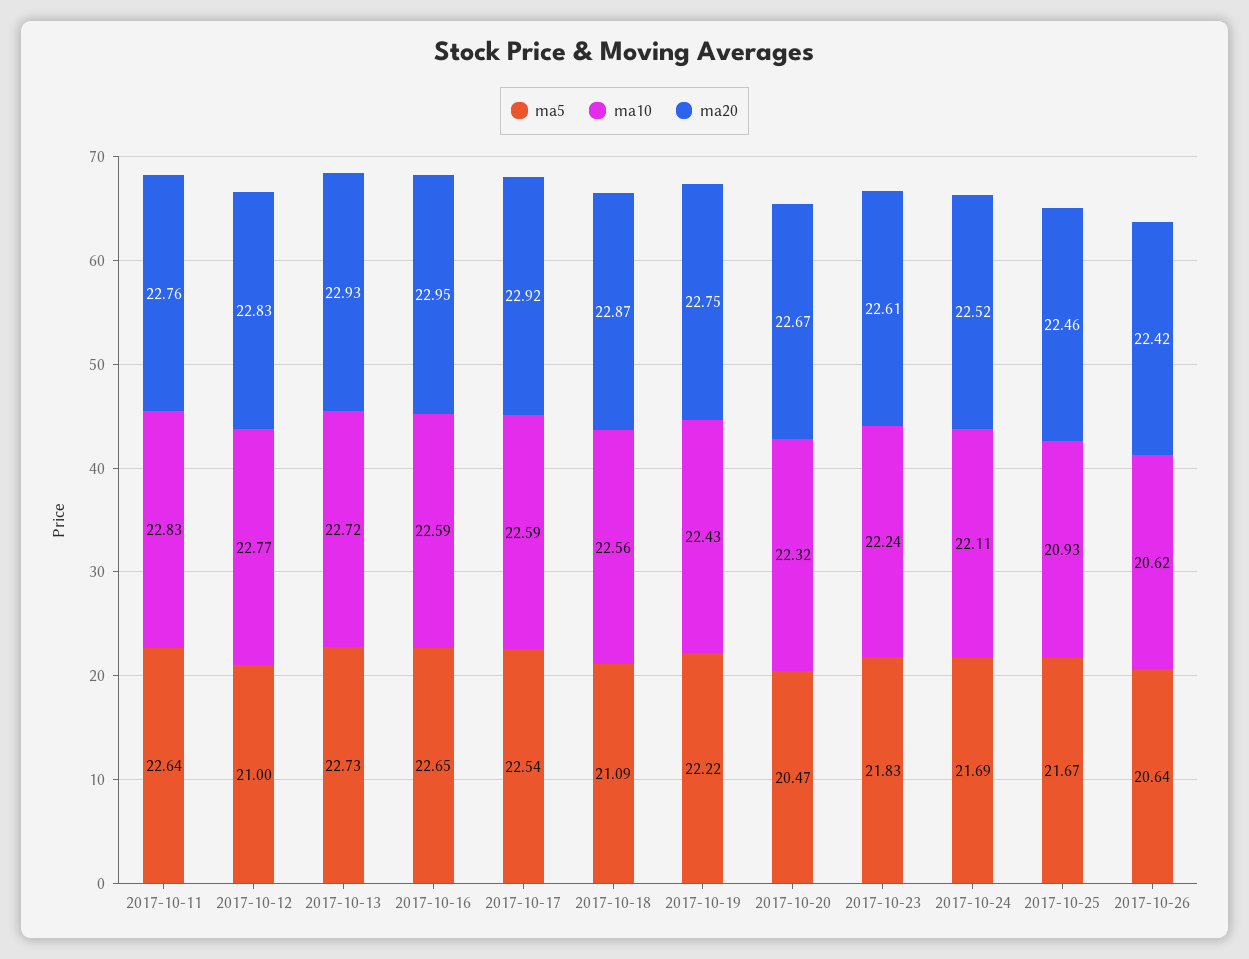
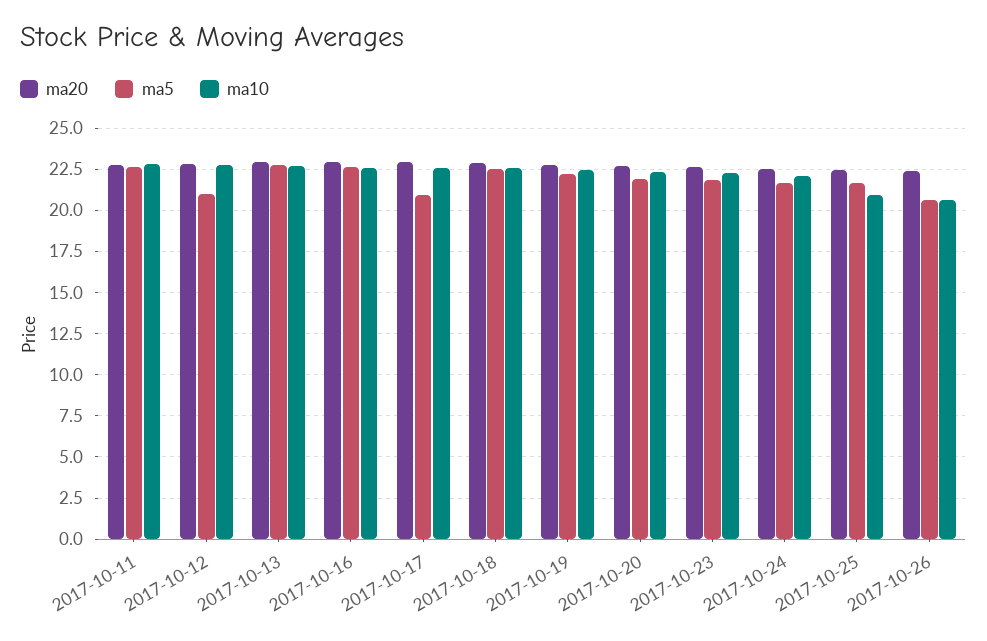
ma5, 2017-10-17: 22.54 -> 21
ma5, 2017-10-18: 21.09 -> 22.5
ma5, 2017-10-20: 20.47 -> 22

